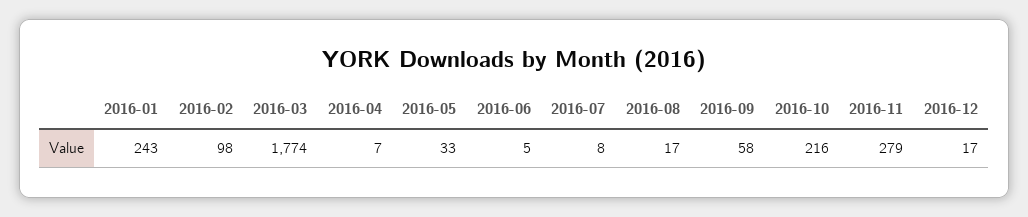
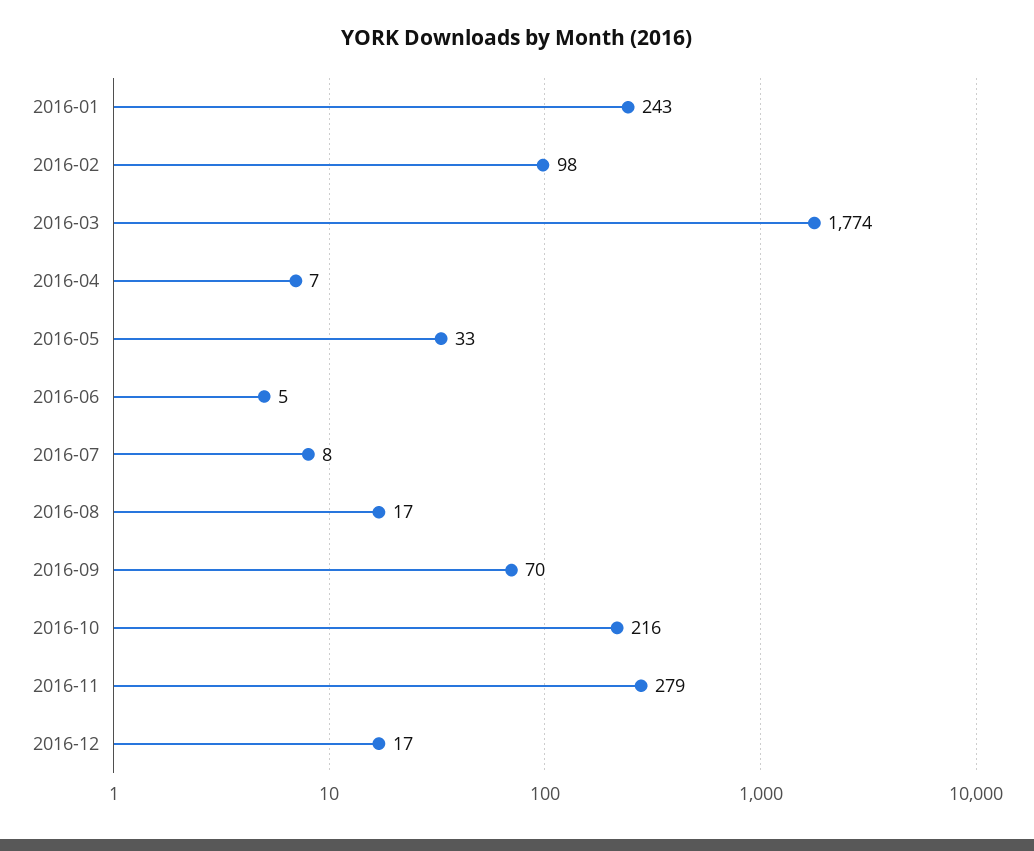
2016-09: 58 -> 70

